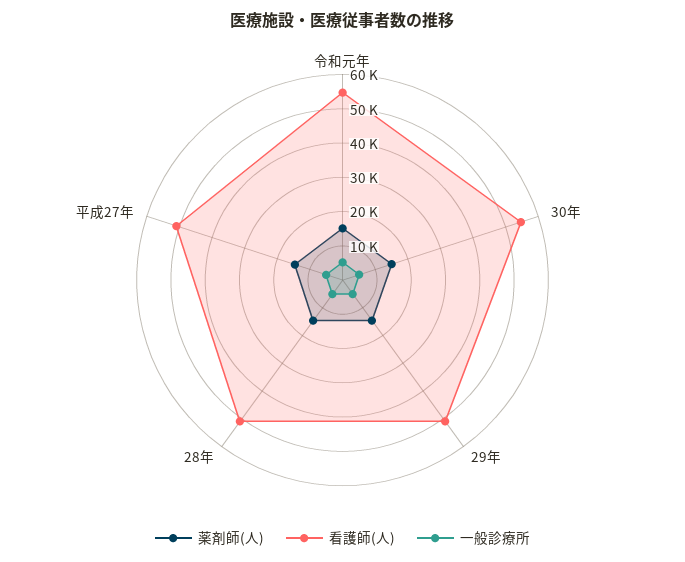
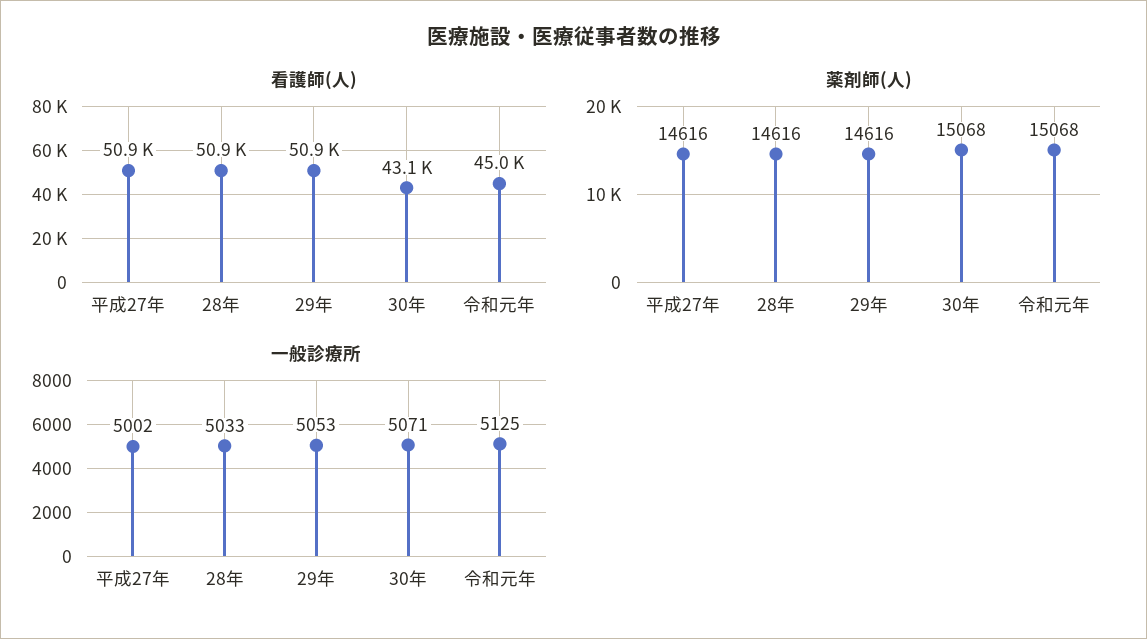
看護師(人), 令和元年: 55000 -> 45000
看護師(人), 30年: 55000 -> 43100

